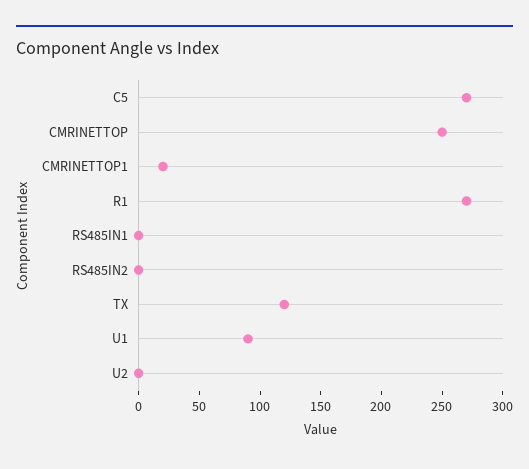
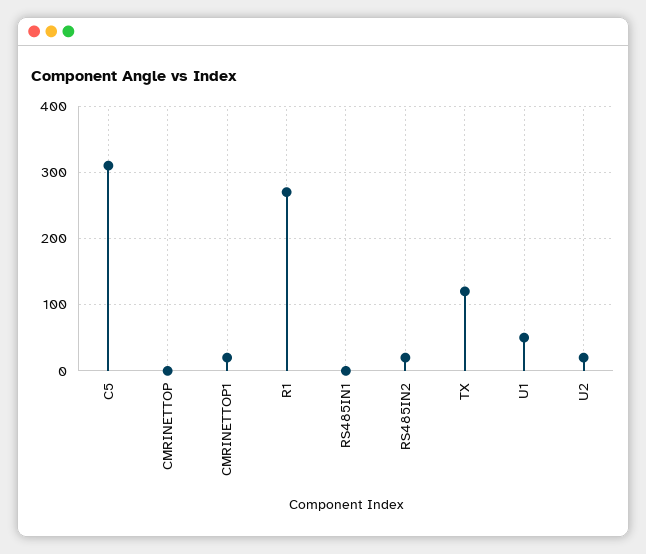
C5: 270 -> 310
CMRINETTOP: 250 -> 0
RS485IN2: 0 -> 20
U1: 90 -> 50
U2: 0 -> 20

